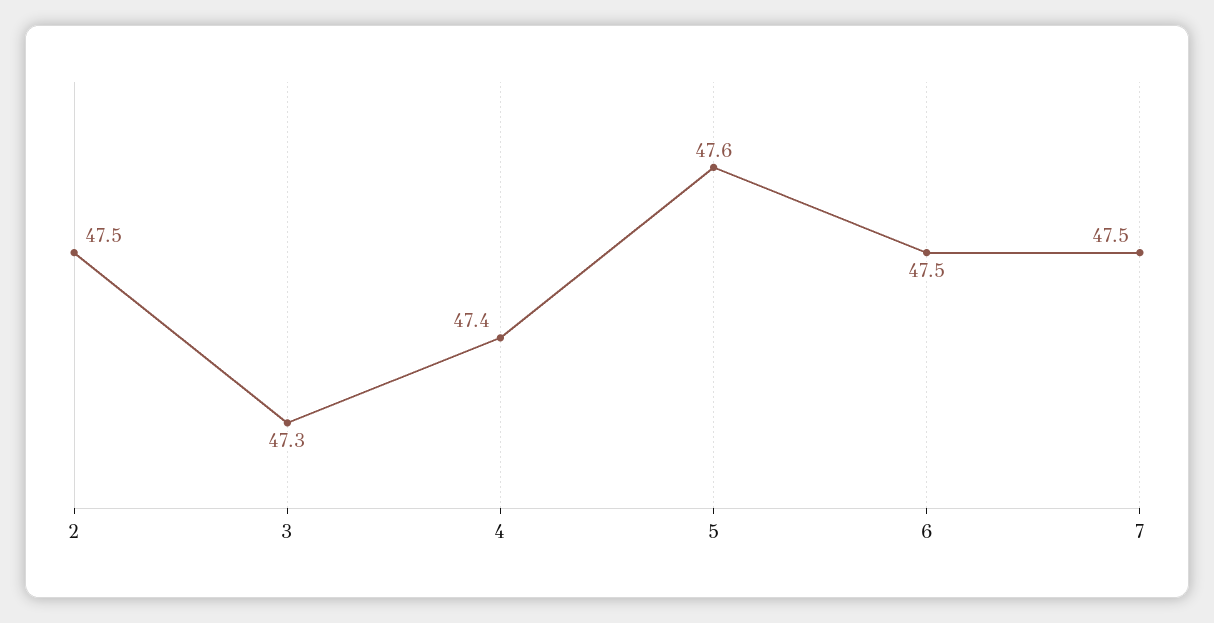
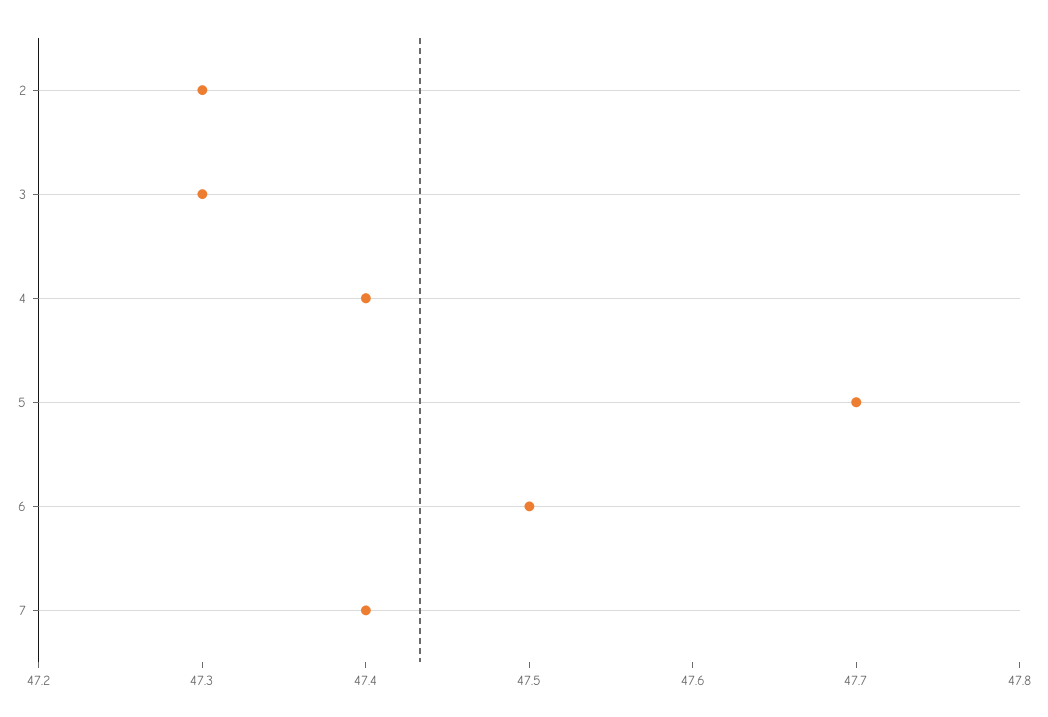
2: 47.5 -> 47.3
5: 47.6 -> 47.7
7: 47.5 -> 47.4

